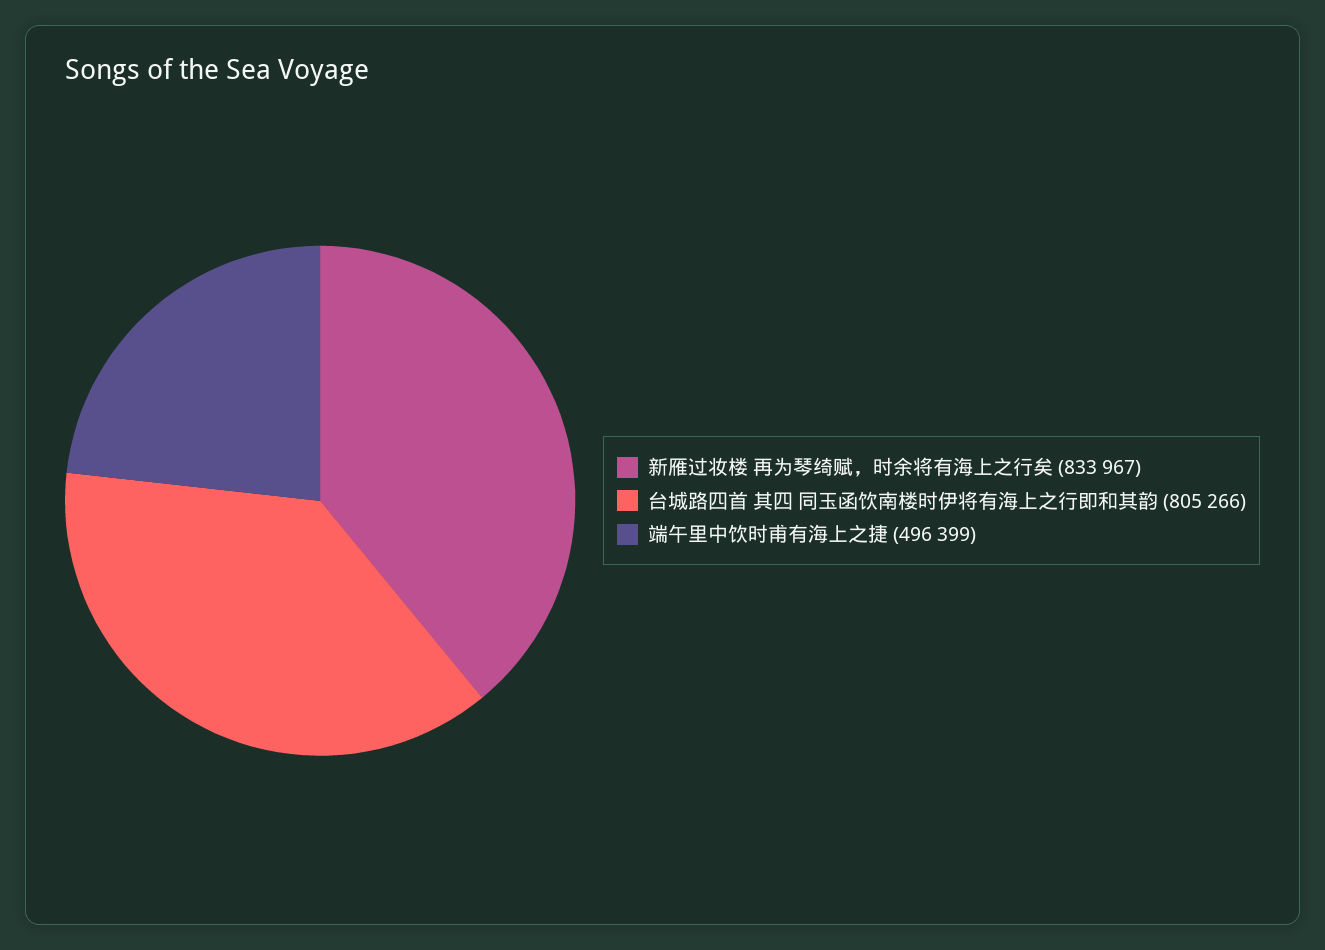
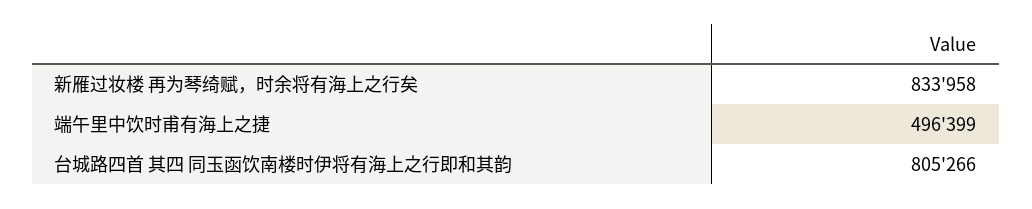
新雁过妆楼 再为琴绮赋，时余将有海上之行矣: 833967 -> 833958

